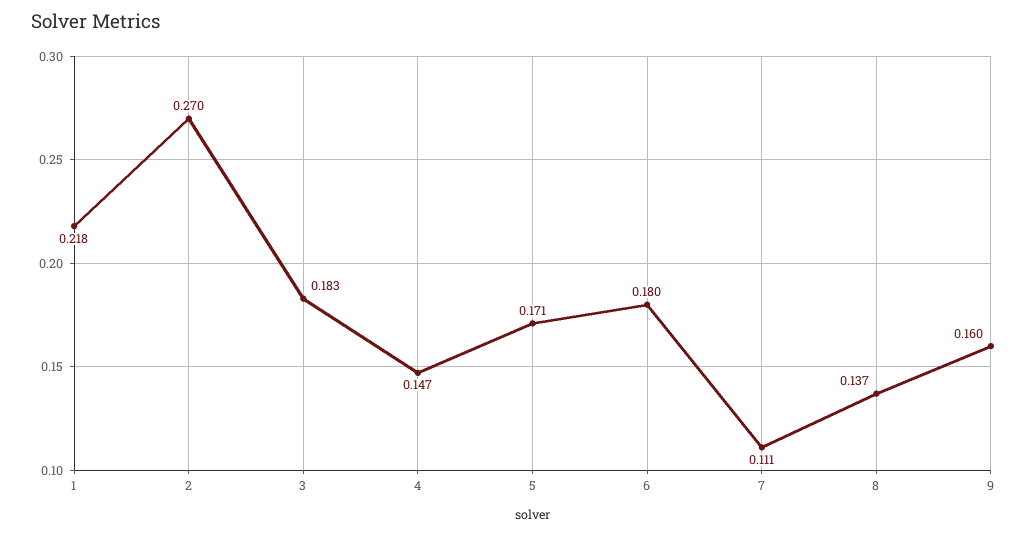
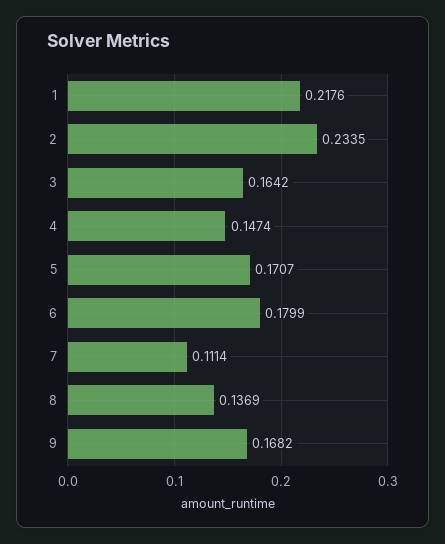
2: 0.27 -> 0.2335
3: 0.183 -> 0.1642
9: 0.16 -> 0.1682

